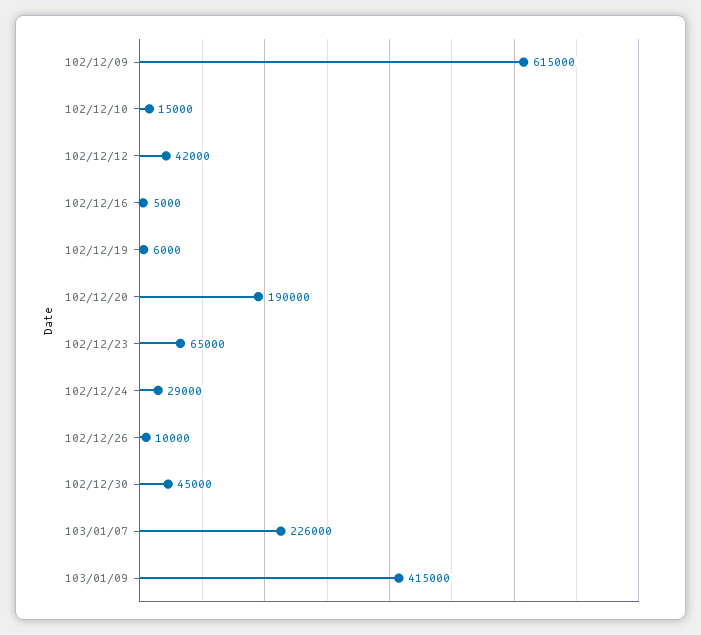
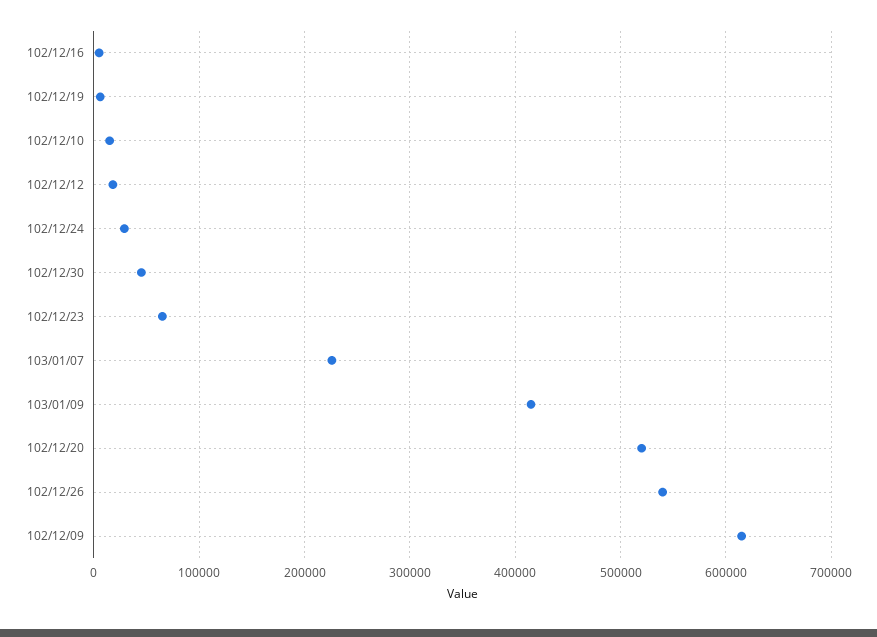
102/12/12: 42000 -> 20000
102/12/20: 190000 -> 520000
102/12/26: 10000 -> 540000

